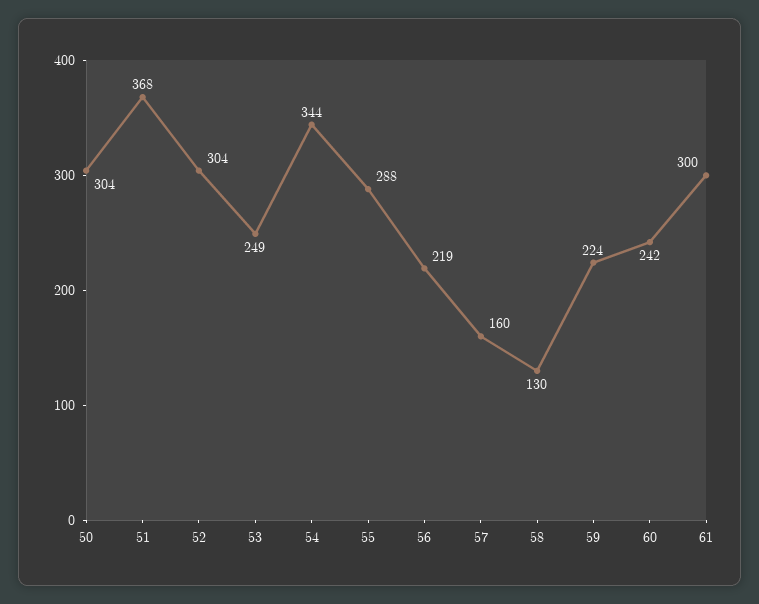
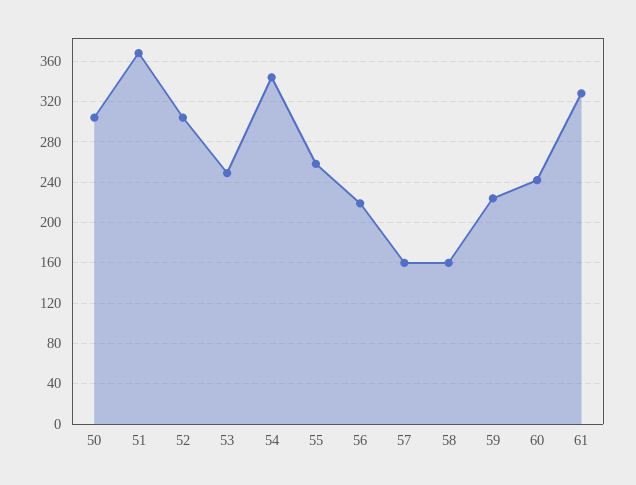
55: 288 -> 260
58: 130 -> 160
61: 300 -> 330

